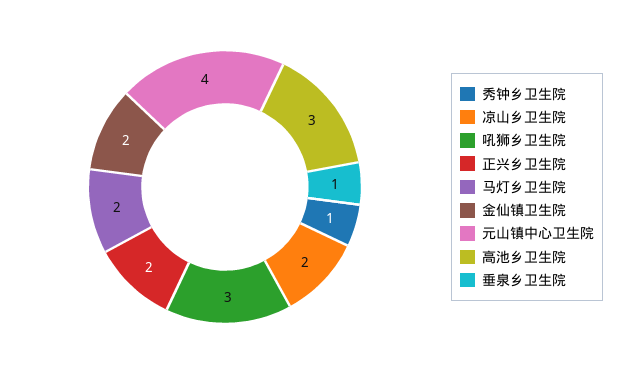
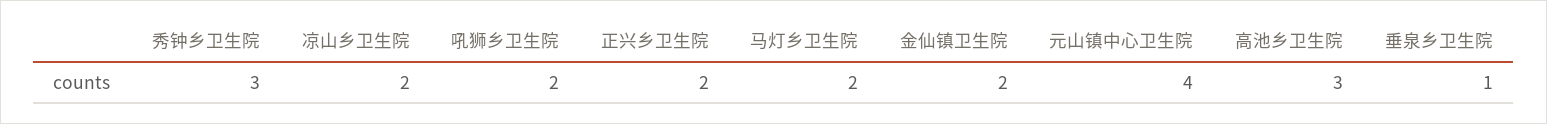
秀钟乡卫生院: 1 -> 3
吼狮乡卫生院: 3 -> 2

